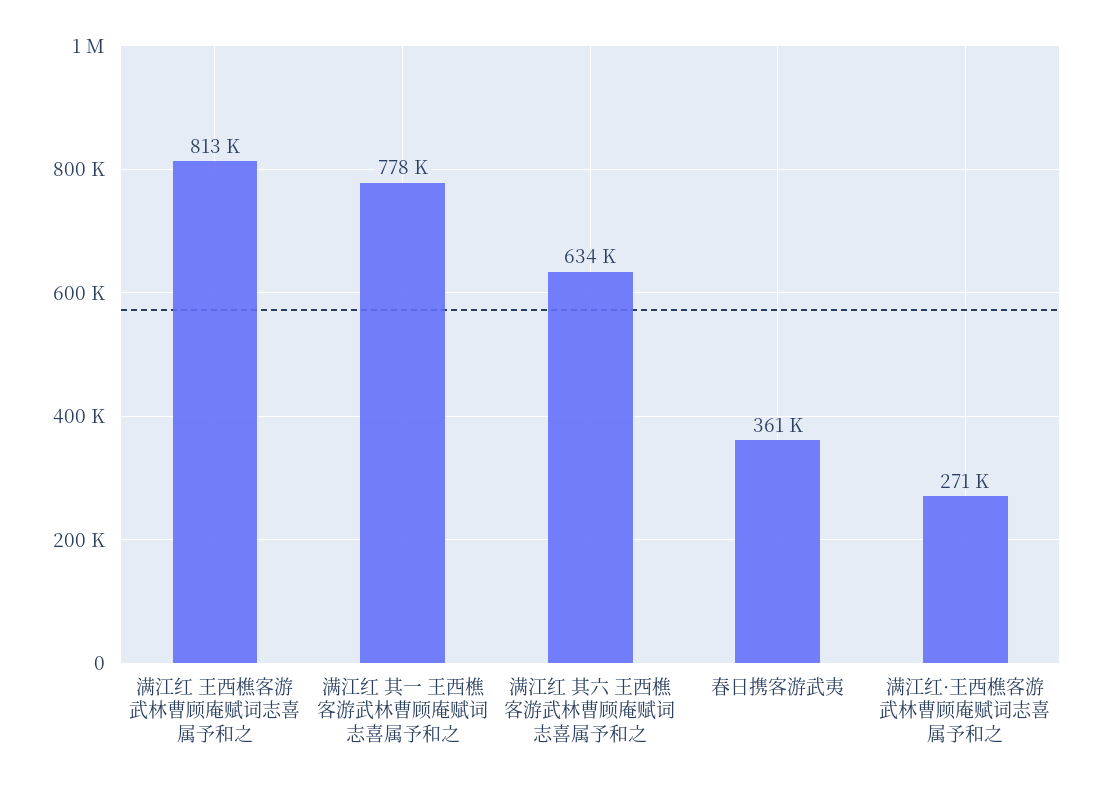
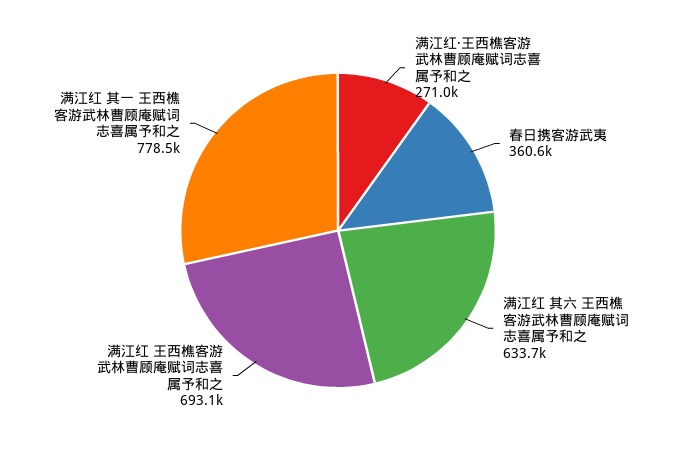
满江红 王西樵客游武林曹顾庵赋词志喜属予和之: 813000 -> 693100

